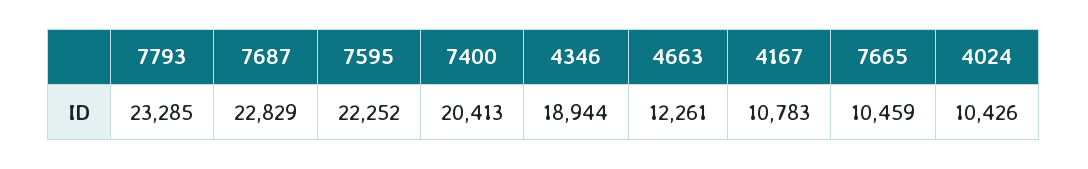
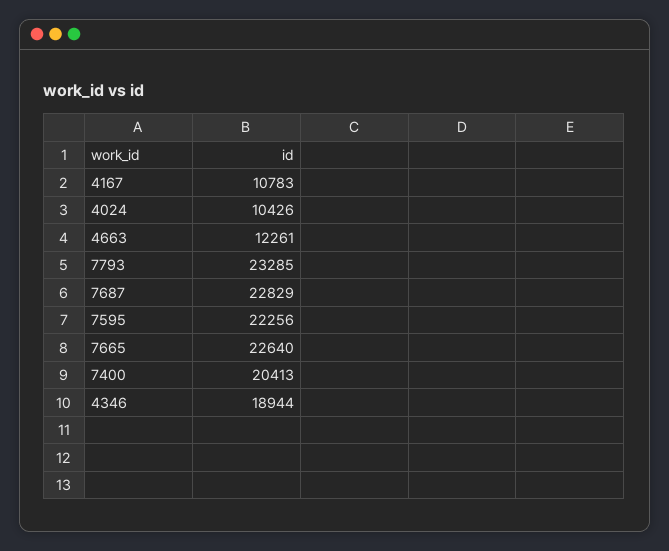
7595: 22252 -> 22256
7665: 10459 -> 22640

